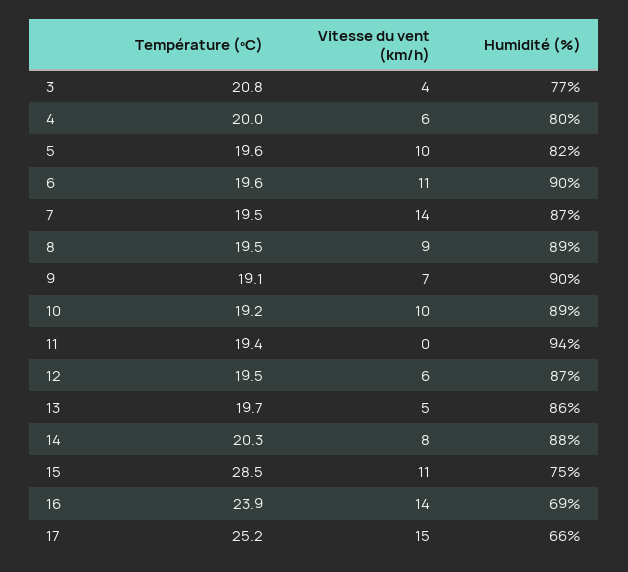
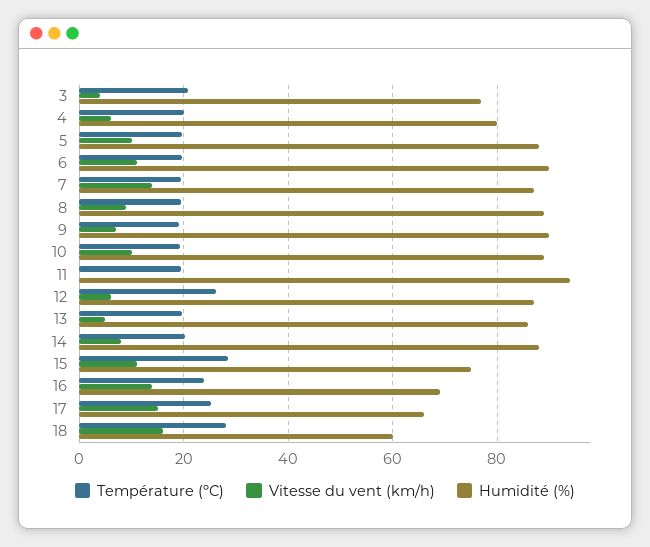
Humidité (%), 5: 82 -> 88
Température (ºC), 12: 19.5 -> 26
Température (ºC), 18: none -> 28
Vitesse du vent (km/h), 18: none -> 16
Humidité (%), 18: none -> 60

